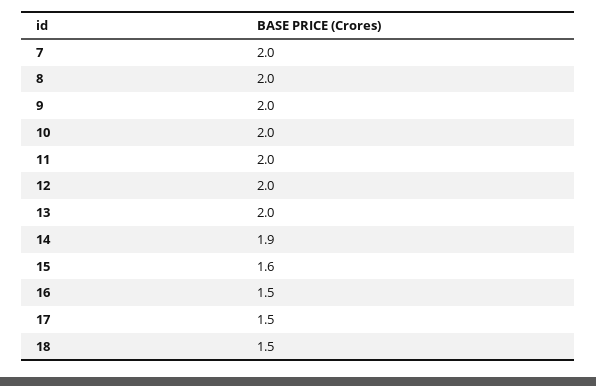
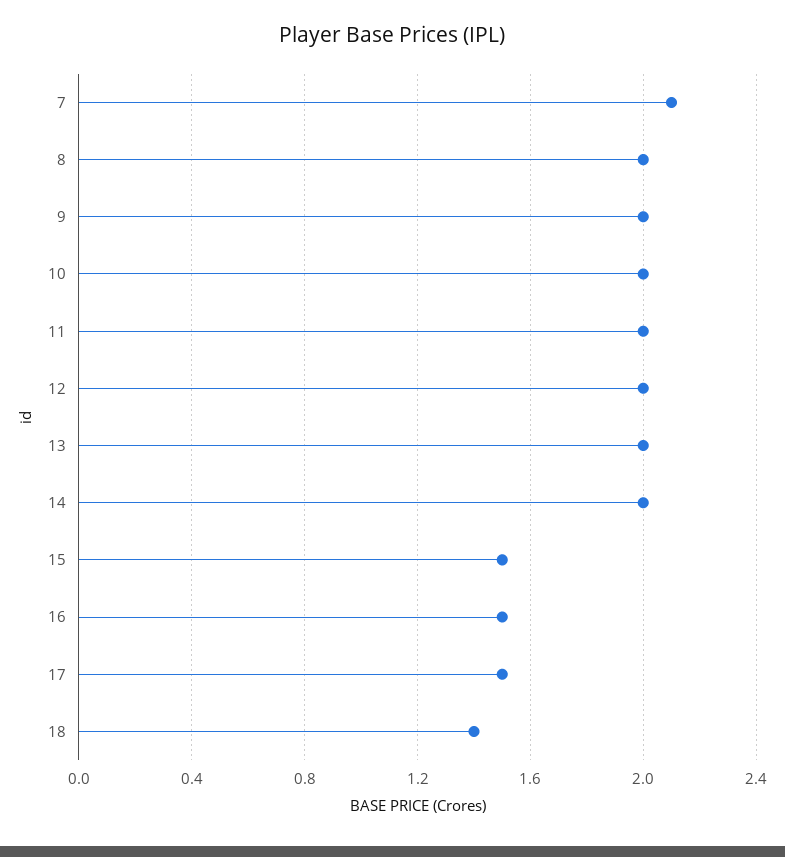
7: 2 -> 2.1
14: 1.9 -> 2
15: 1.6 -> 1.5
18: 1.5 -> 1.4

